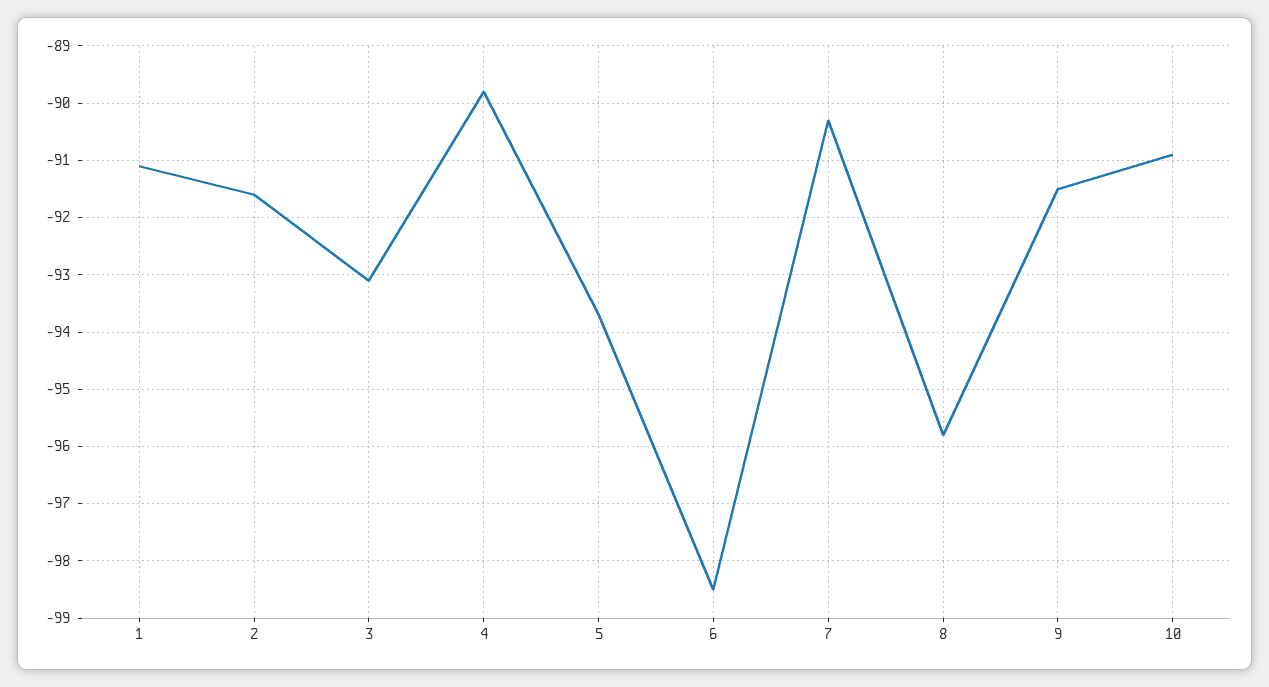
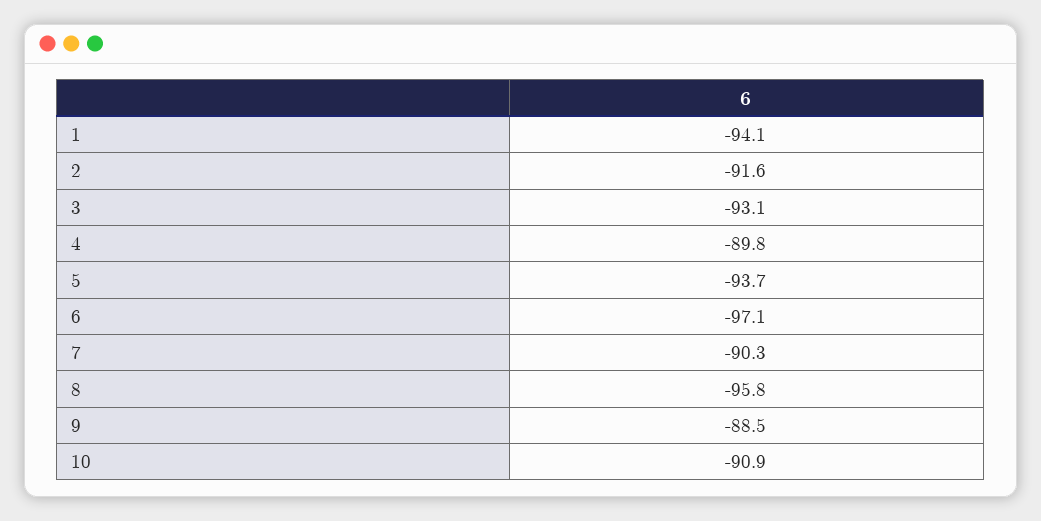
1: -91 -> -94.1
6: -98.5 -> -97.1
9: -91.5 -> -88.5

